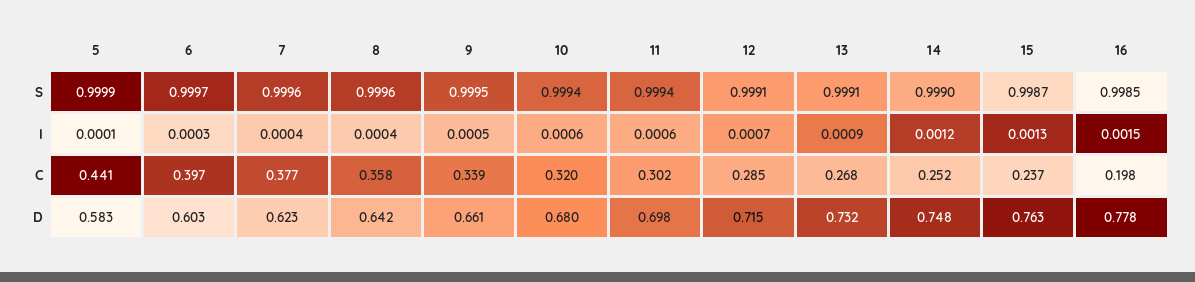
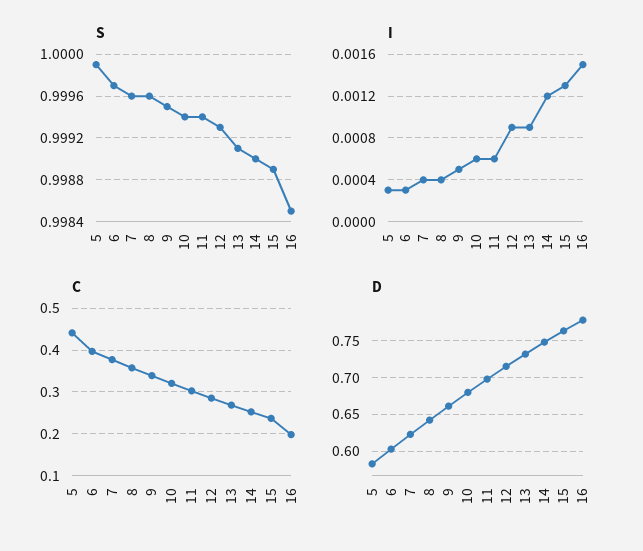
S, 12: 0.9991 -> 0.9993
S, 15: 0.9987 -> 0.9989
I, 5: 0.0001 -> 0.0003
I, 12: 0.0007 -> 0.0009

